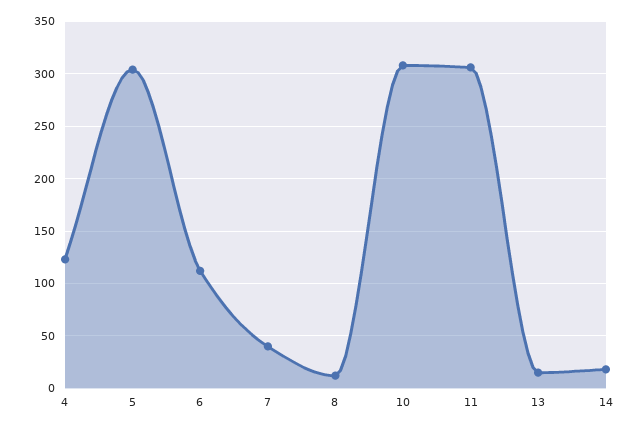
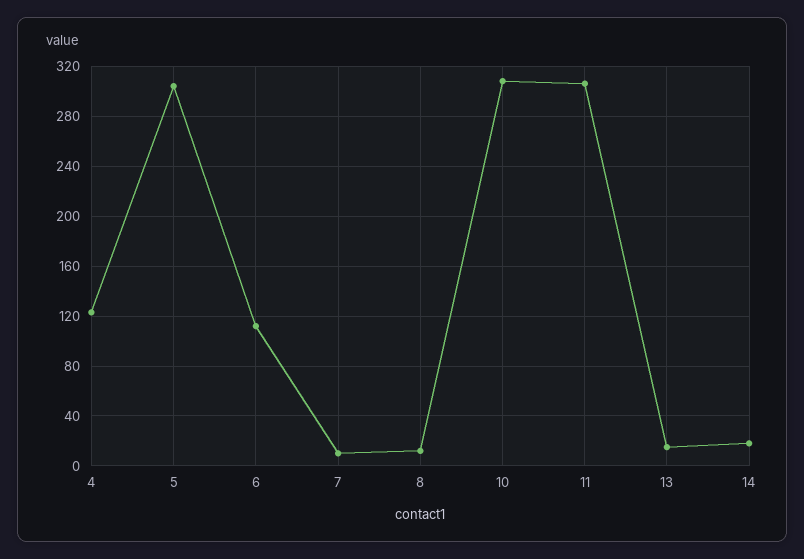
7: 40 -> 10

